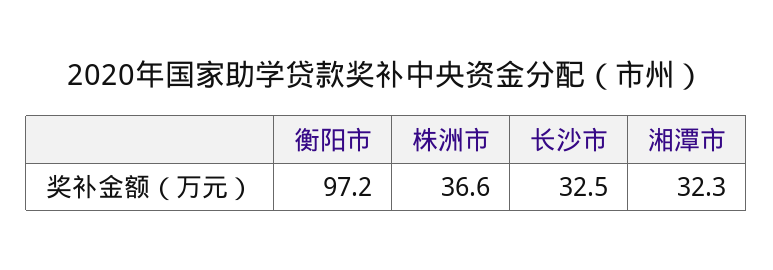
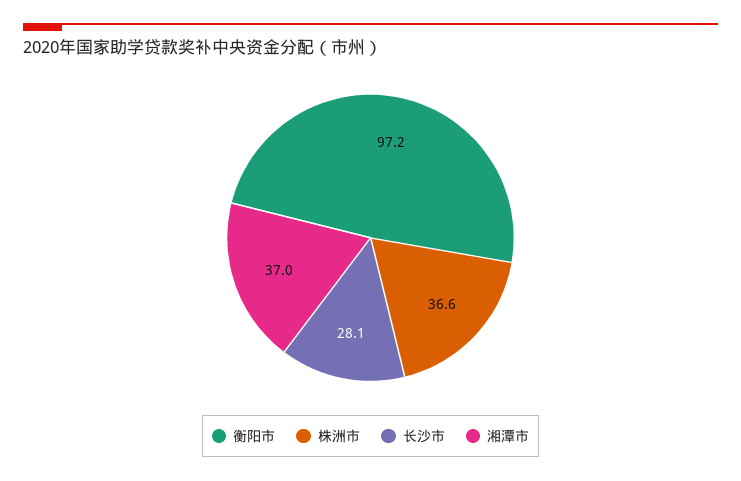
长沙市: 32.5 -> 28.1
湘潭市: 32.3 -> 37

